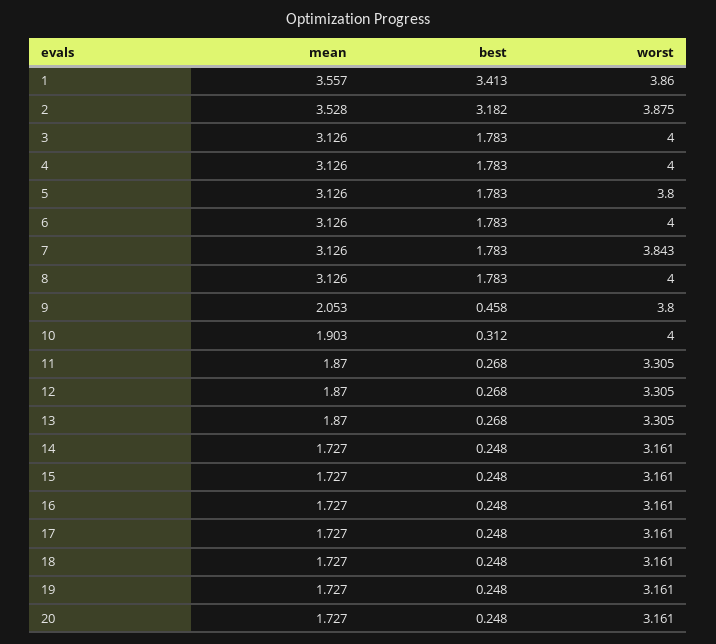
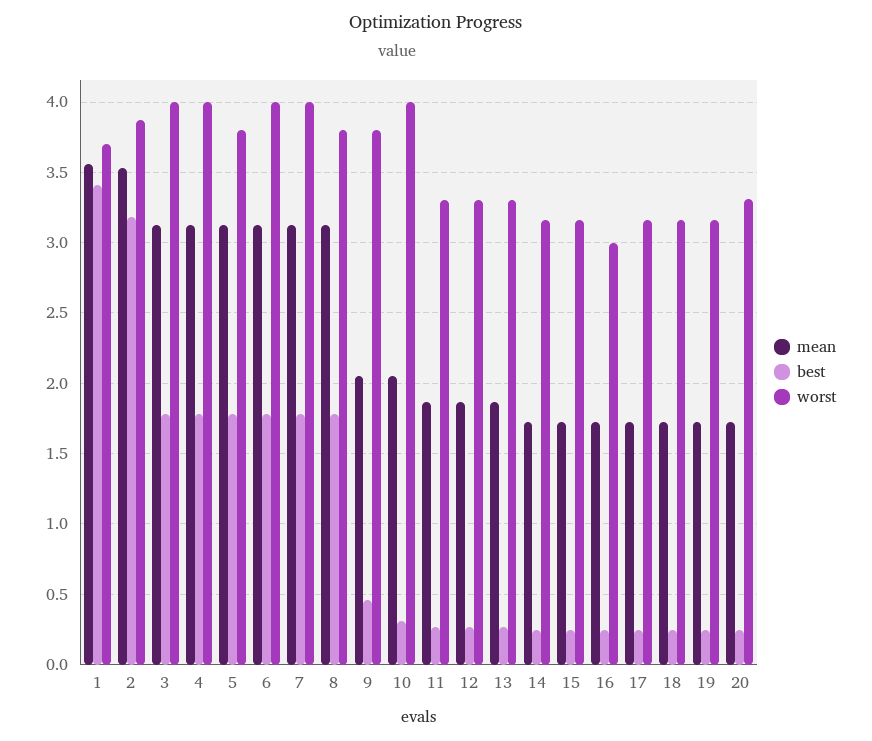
worst, 1: 3.86 -> 3.7
worst, 7: 3.843 -> 4
worst, 8: 4 -> 3.8
mean, 10: 1.903 -> 2.05
worst, 16: 3.161 -> 3
worst, 20: 3.161 -> 3.3

